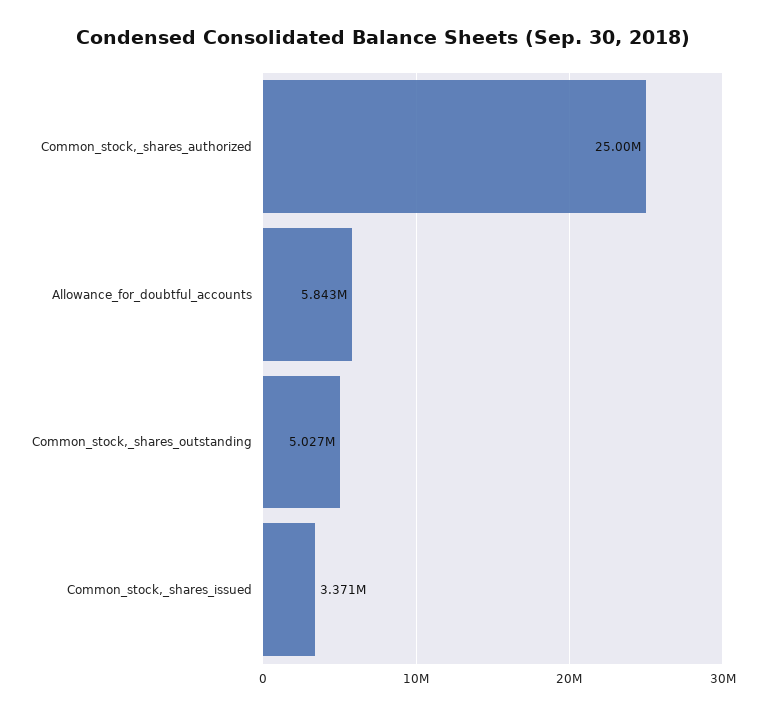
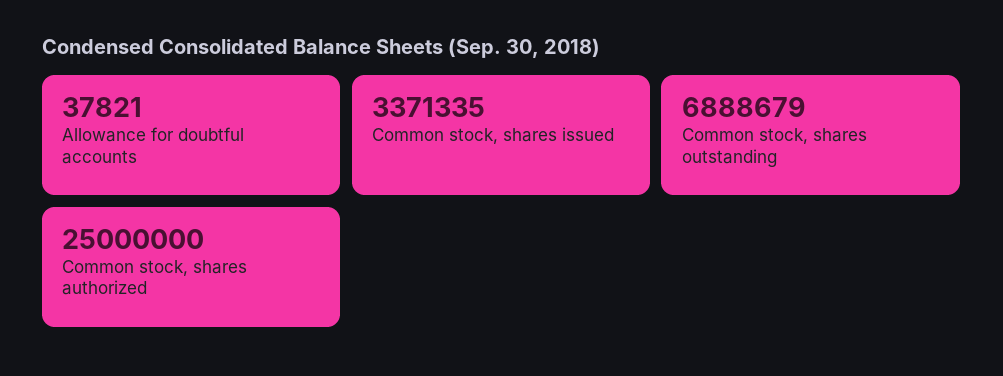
Allowance_for_doubtful_accounts: 5843000 -> 37821
Common_stock,_shares_outstanding: 5027000 -> 6888679

